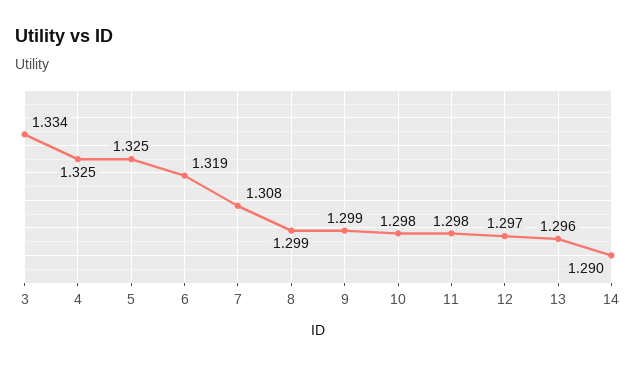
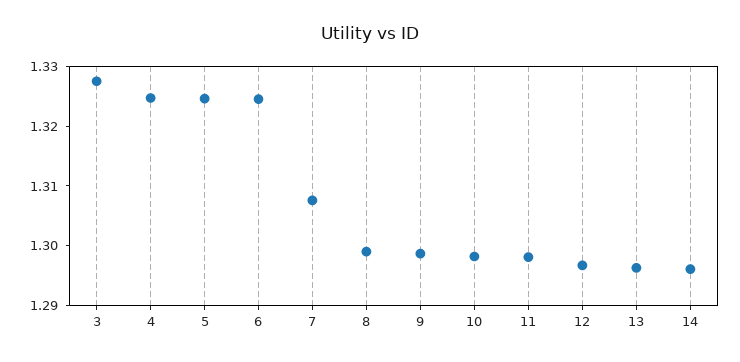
3: 1.334 -> 1.328
6: 1.319 -> 1.324
14: 1.29 -> 1.296

